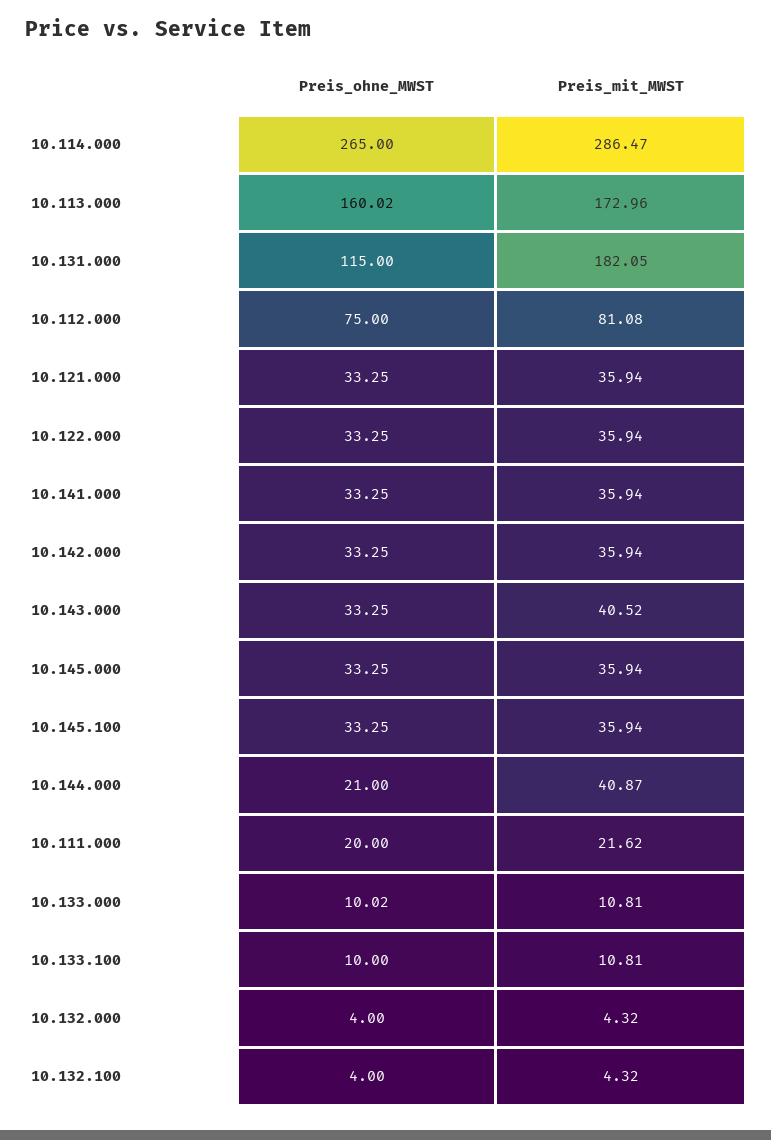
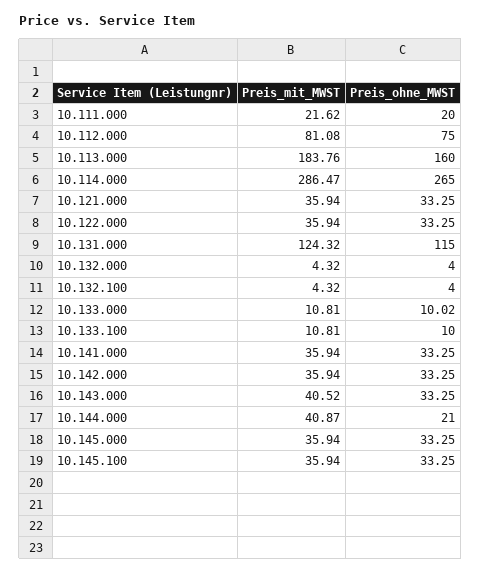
Preis_ohne_MWST, 10.113.000: 160.02 -> 160
Preis_mit_MWST, 10.113.000: 172.96 -> 183.76
Preis_mit_MWST, 10.131.000: 182.05 -> 124.32

